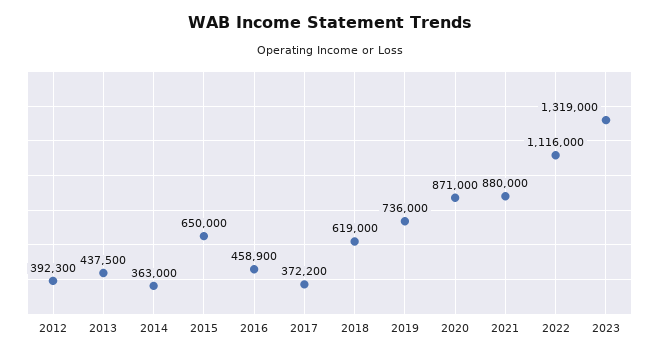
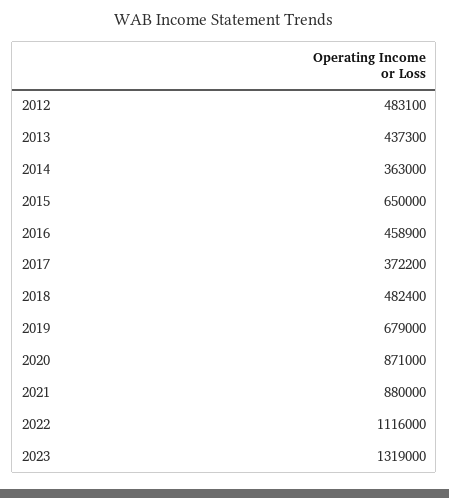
2012: 392300 -> 483100
2013: 437500 -> 437300
2018: 619000 -> 482400
2019: 736000 -> 679000

